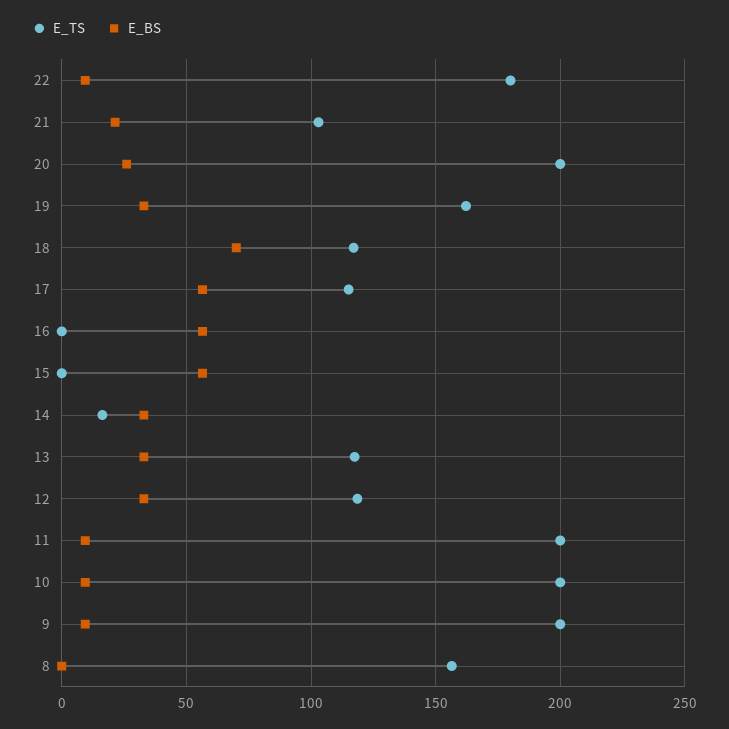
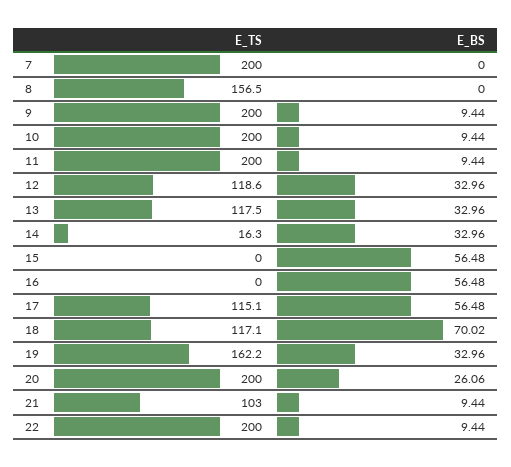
E_TS, 22: 180 -> 200
E_BS, 21: 20 -> 9.44
E_TS, 7: none -> 200
E_BS, 7: none -> 0

